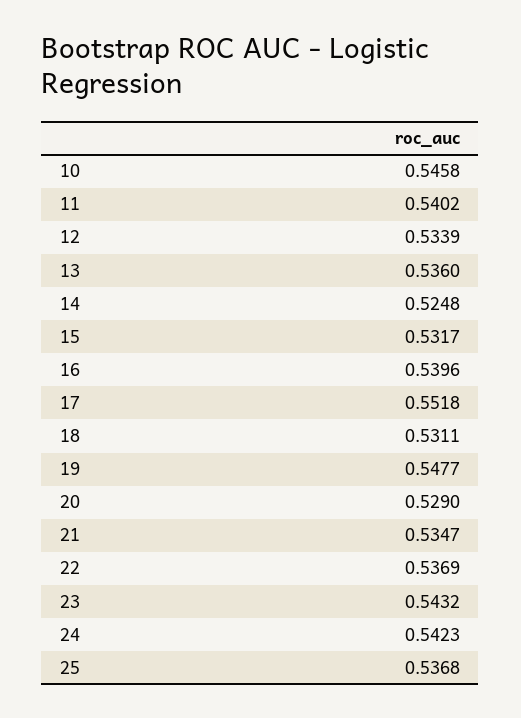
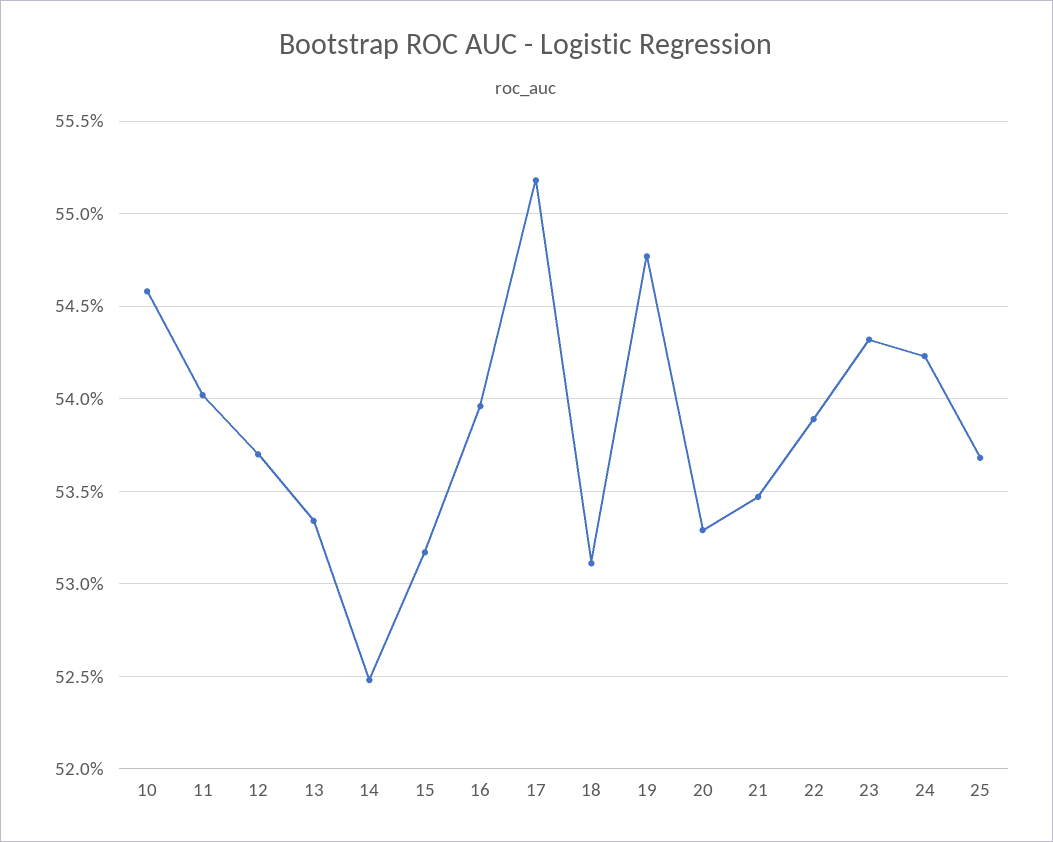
12: 0.5339 -> 0.537
13: 0.536 -> 0.5335
20: 0.529 -> 0.533
22: 0.5369 -> 0.539

